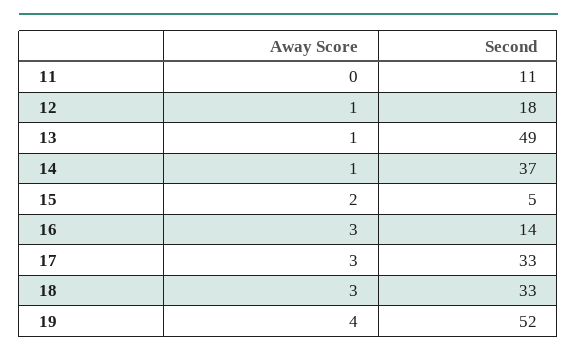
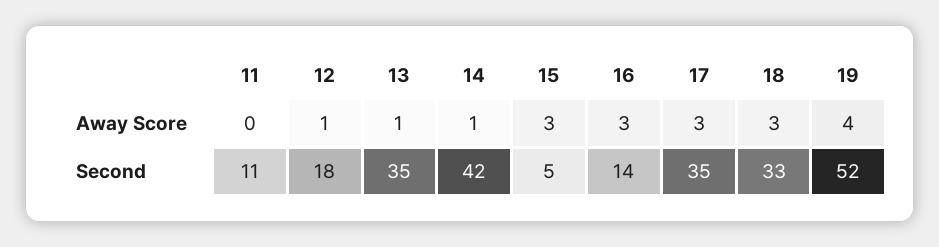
Second, 13: 49 -> 35
Second, 14: 37 -> 42
Away Score, 15: 2 -> 3
Second, 17: 33 -> 35

